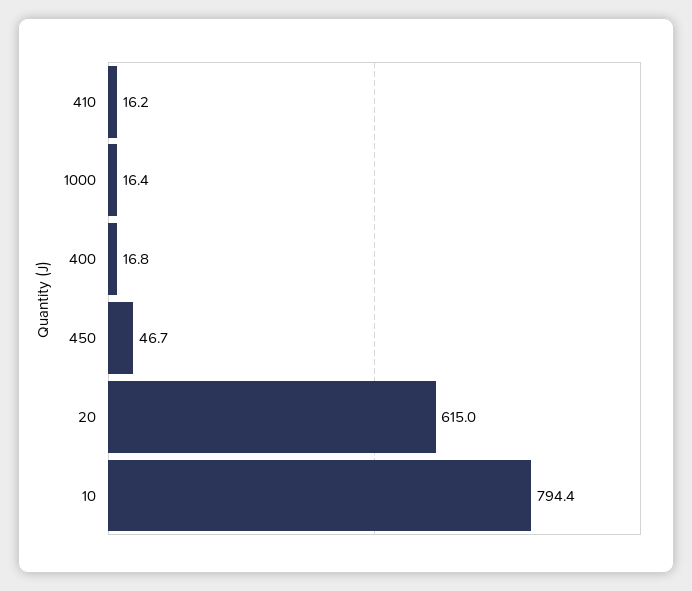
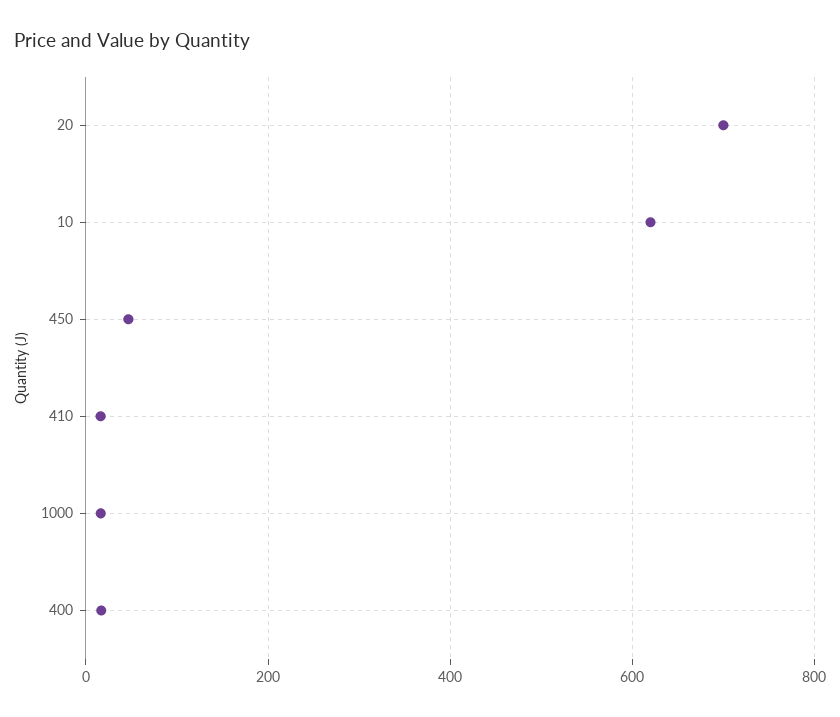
20: 615 -> 700
10: 794.4 -> 620

